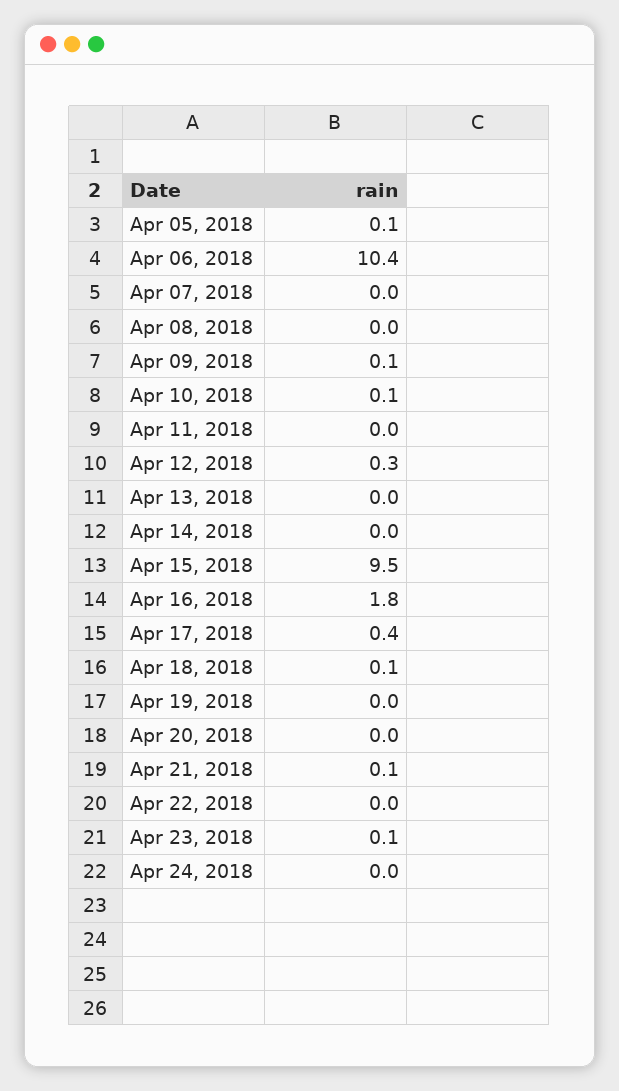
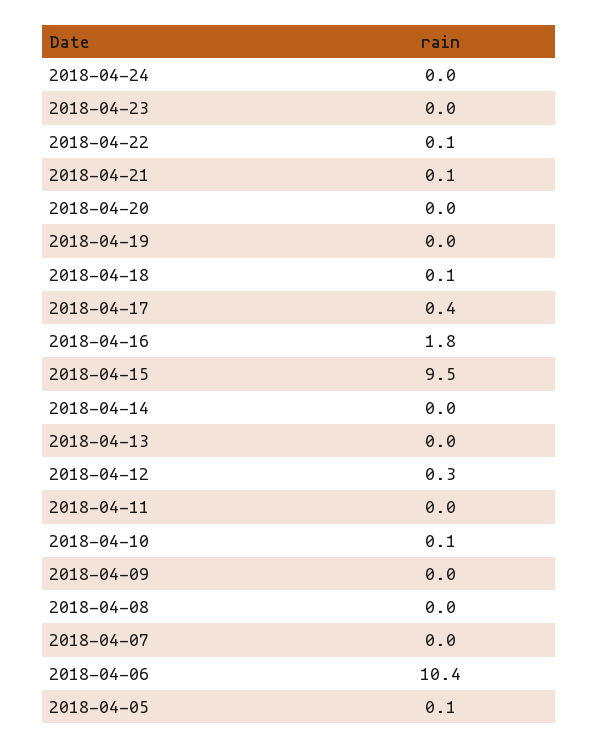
Apr 09, 2018: 0.1 -> 0
Apr 22, 2018: 0 -> 0.1
Apr 23, 2018: 0.1 -> 0

